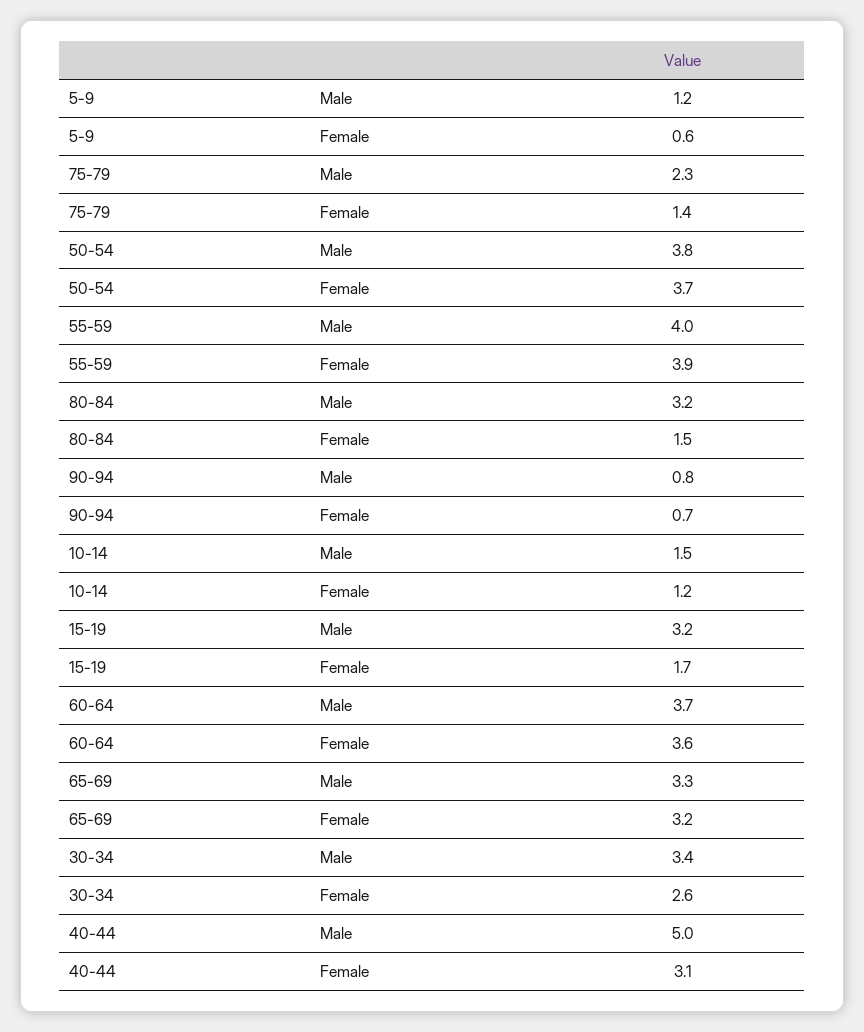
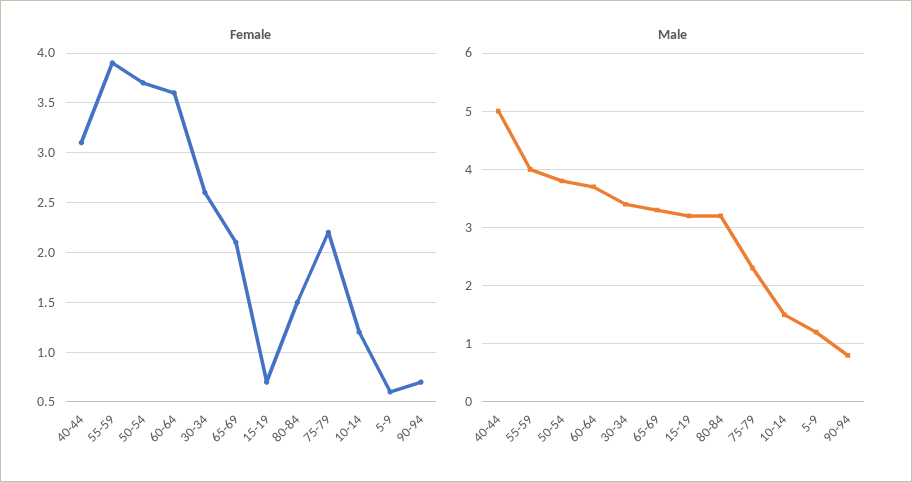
Female, 75-79: 1.4 -> 2.2
Female, 15-19: 1.7 -> 0.7
Female, 65-69: 3.2 -> 2.1

